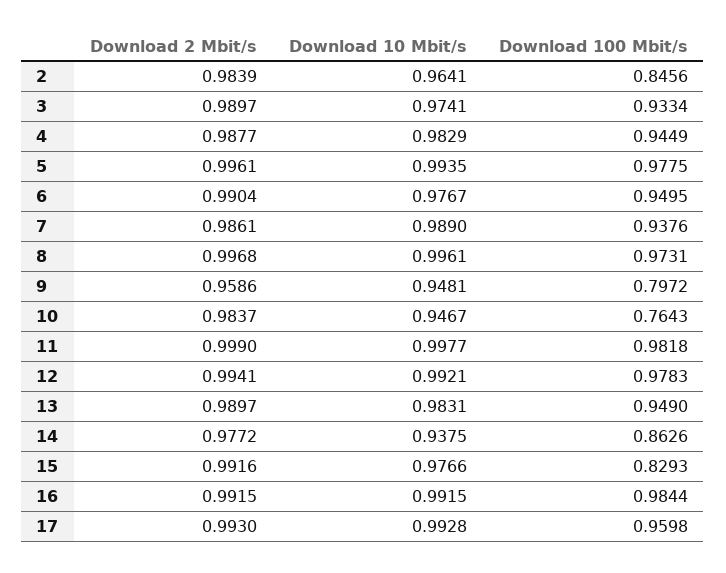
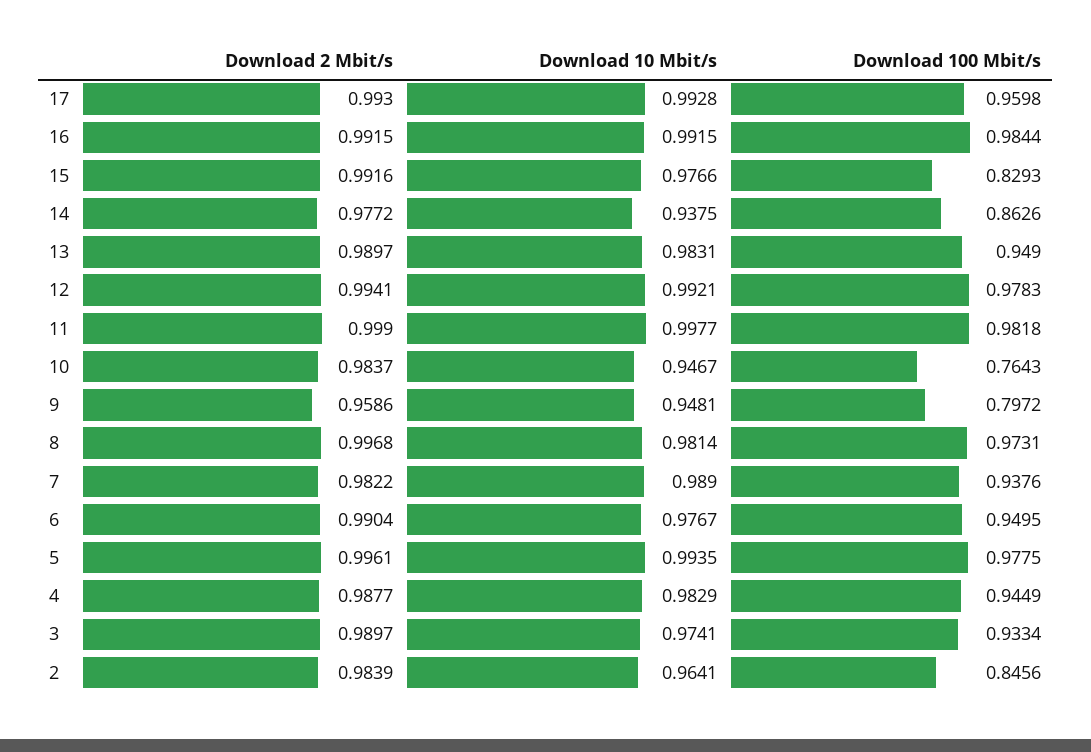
Download 2 Mbit/s, 7: 0.9861 -> 0.9822
Download 10 Mbit/s, 8: 0.9961 -> 0.9814

